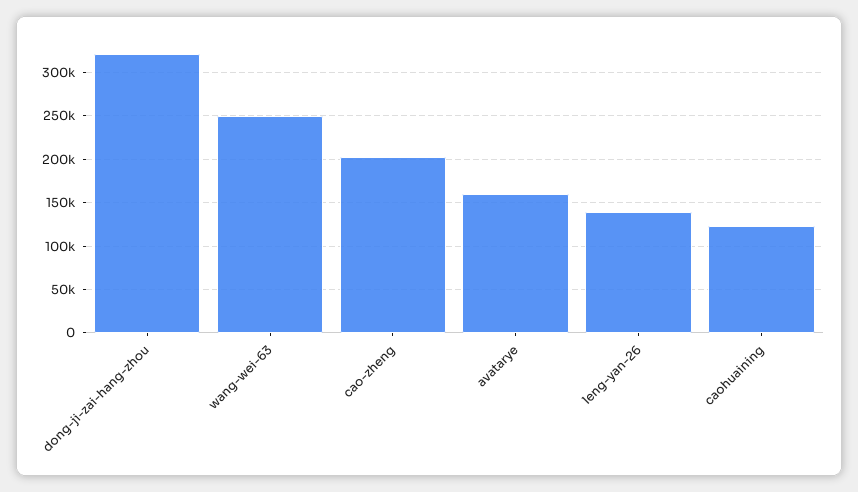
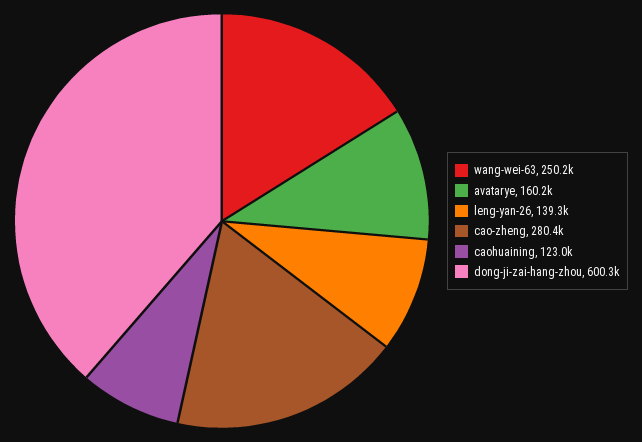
dong-ji-zai-hang-zhou: 320000 -> 600300
cao-zheng: 200000 -> 280400

